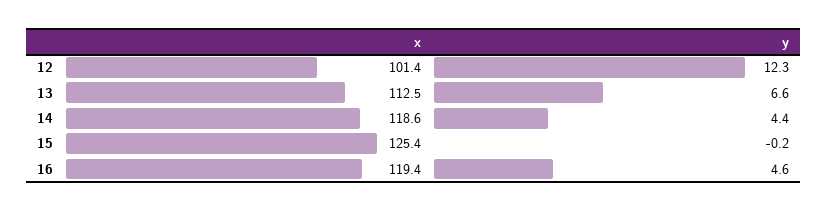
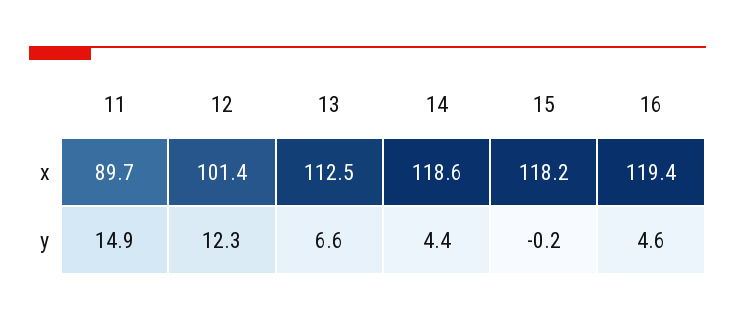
x, 15: 125.4 -> 118.2
x, 11: none -> 89.7
y, 11: none -> 14.9

